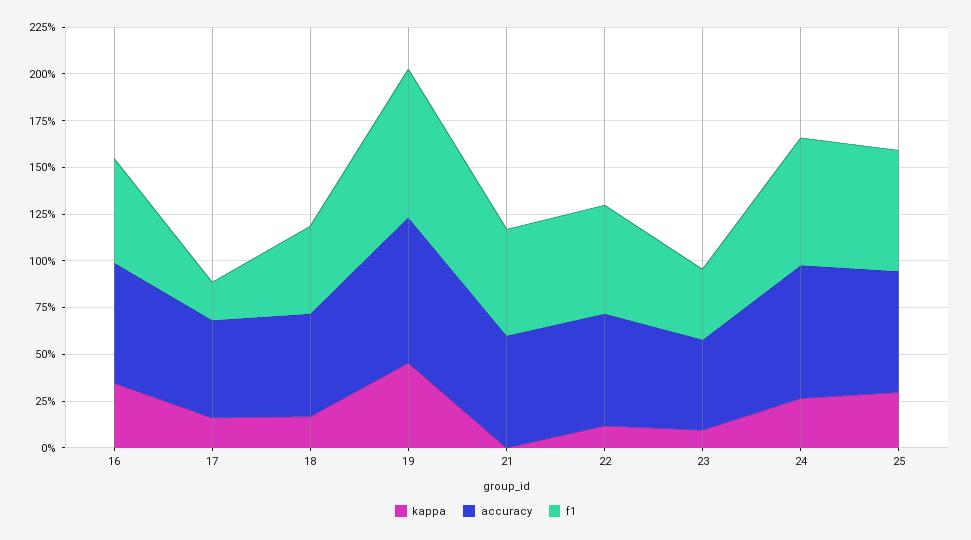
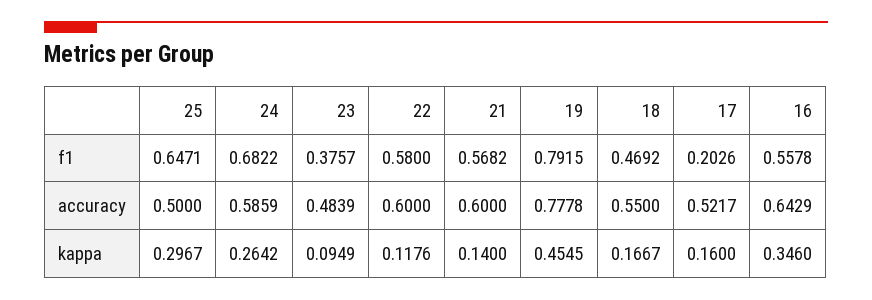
kappa, 21: 0 -> 0.14
accuracy, 24: 0.7 -> 0.5859
accuracy, 25: 0.65 -> 0.5

